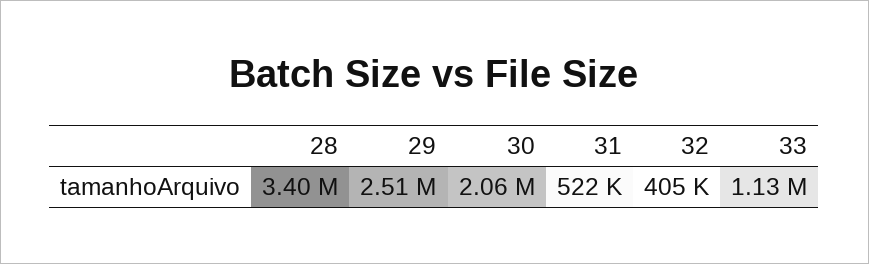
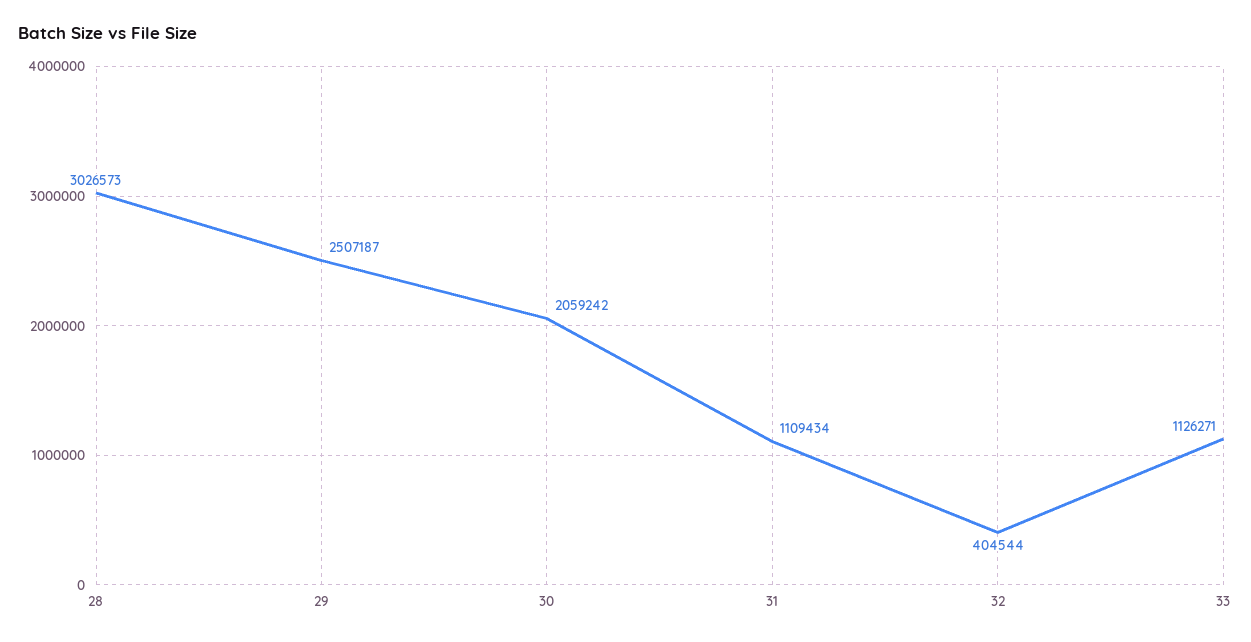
28: 3400000 -> 3026573
31: 522000 -> 1109434

